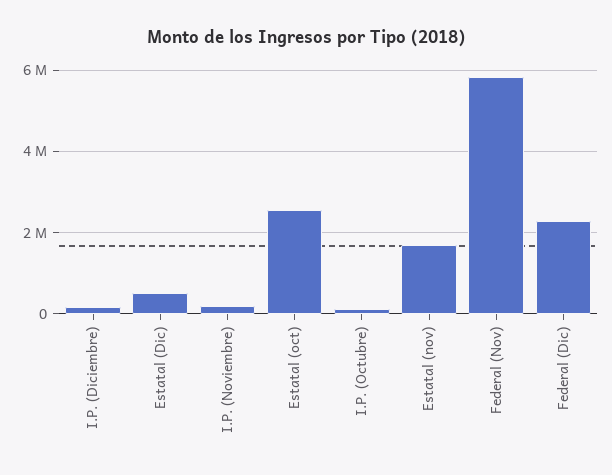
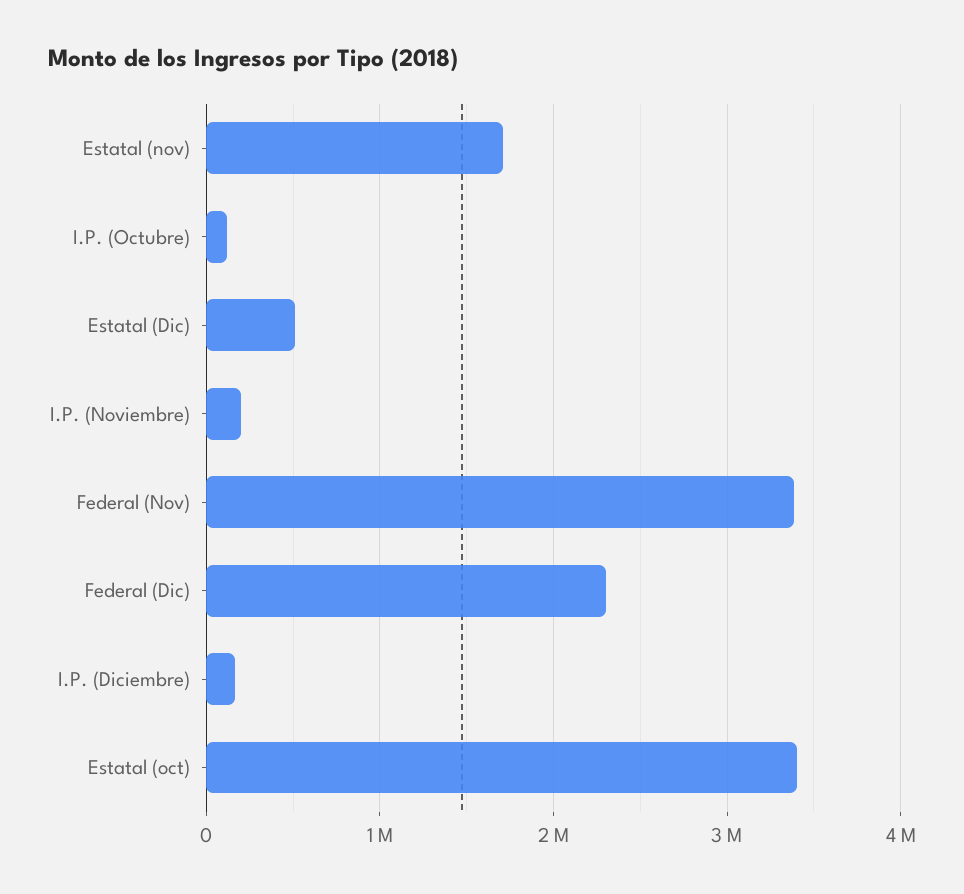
Estatal (oct): 2600000 -> 3400000
Federal (Nov): 5800000 -> 3400000

